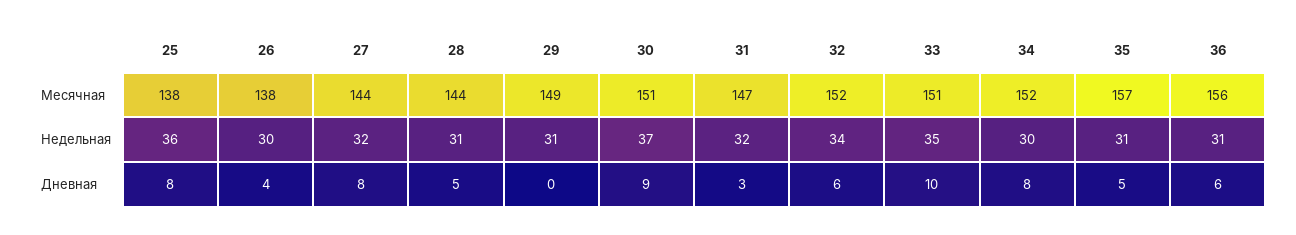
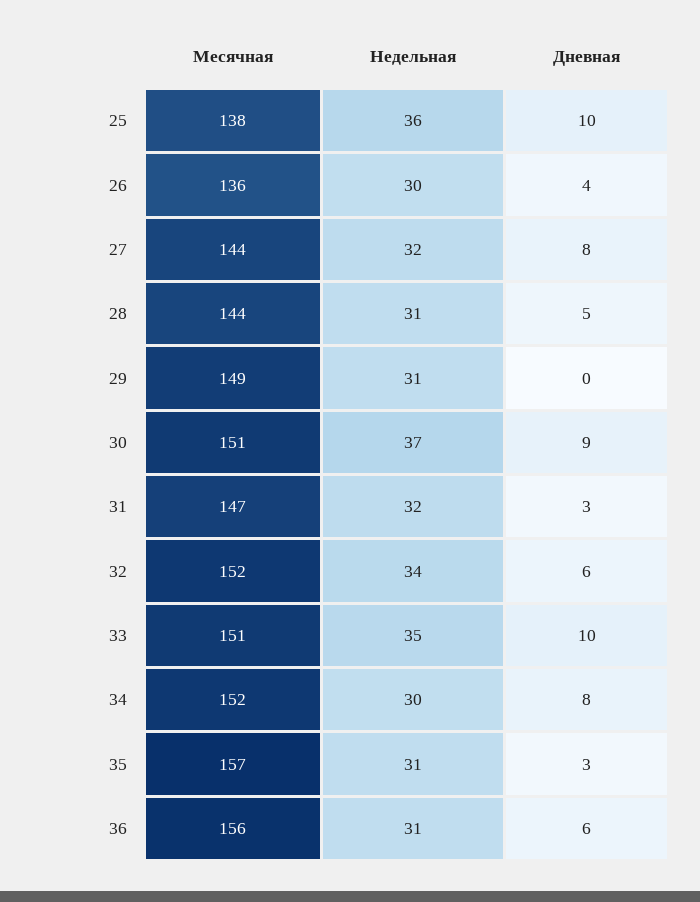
26, Месячная: 138 -> 136
25, Дневная: 8 -> 10
35, Дневная: 5 -> 3

